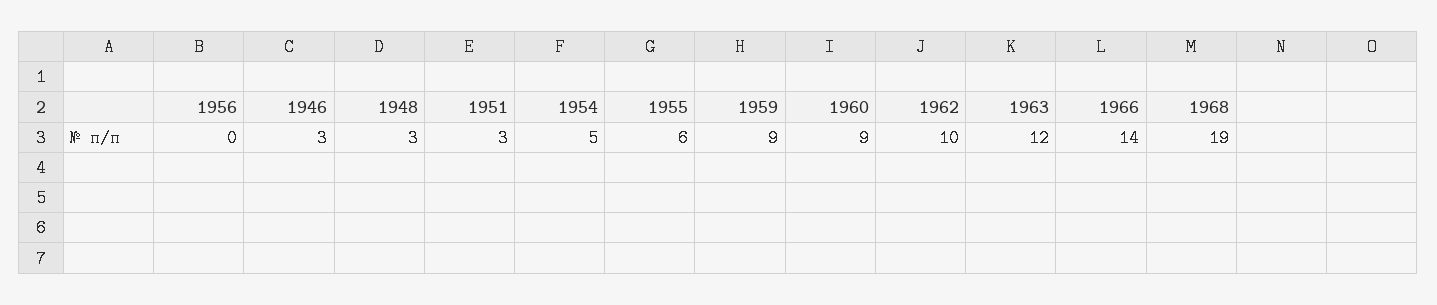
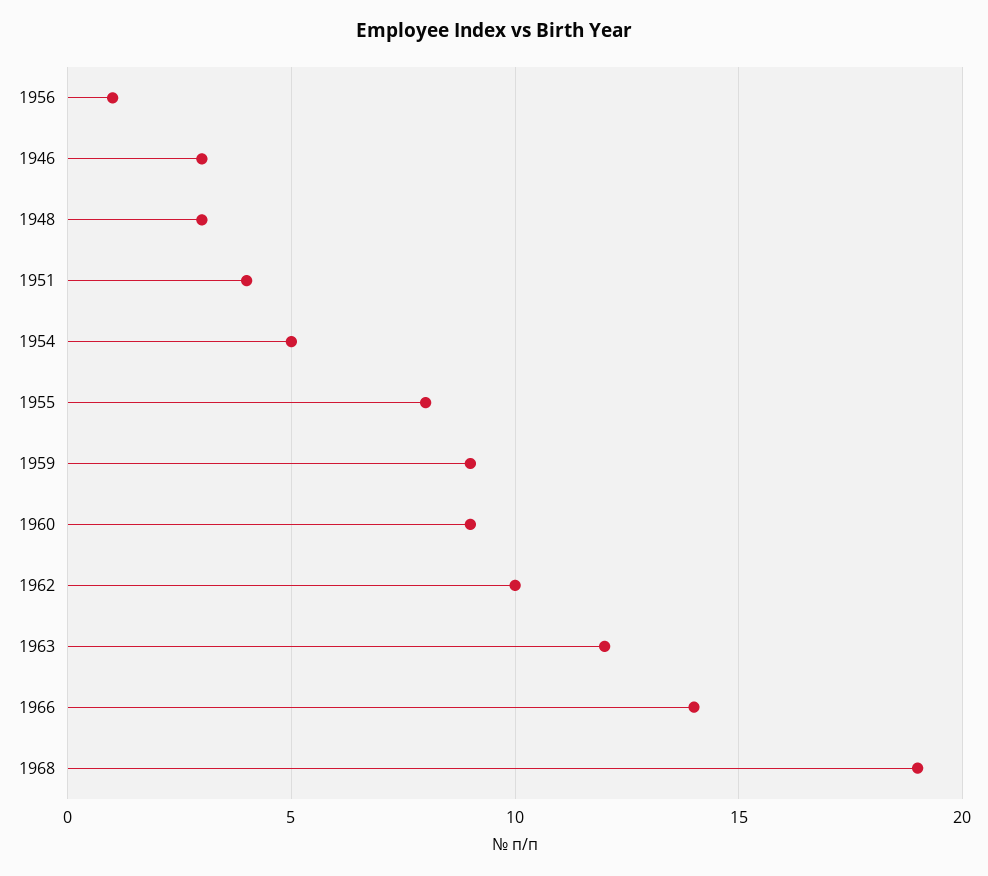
1956: 0 -> 1
1951: 3 -> 4
1955: 6 -> 8

